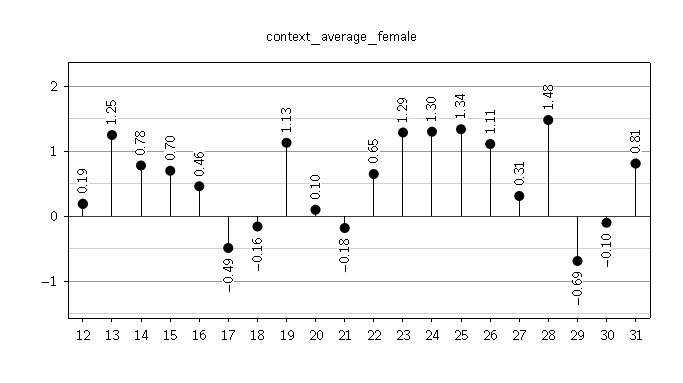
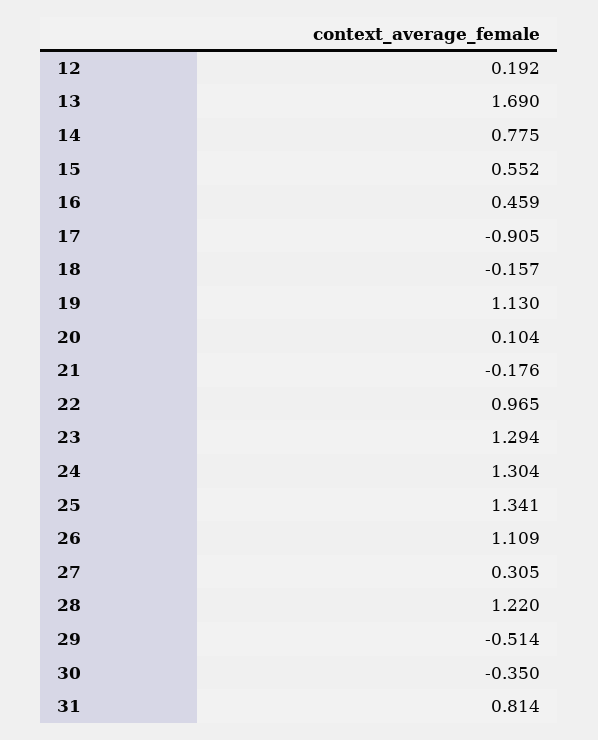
13: 1.25 -> 1.69
15: 0.7 -> 0.552
17: -0.49 -> -0.905
22: 0.65 -> 0.965
28: 1.48 -> 1.22
29: -0.69 -> -0.514
30: -0.1 -> -0.35

